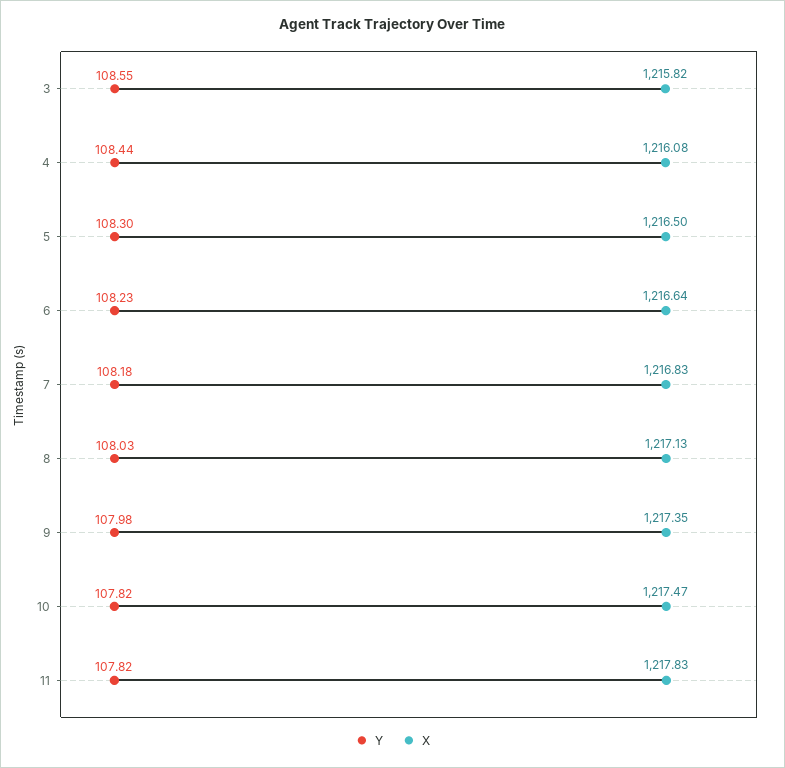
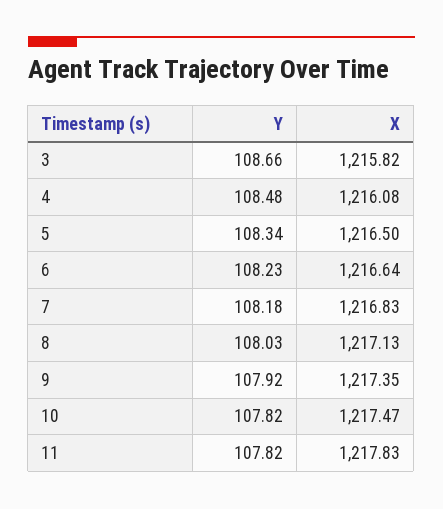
Y, 3: 108.55 -> 108.66
Y, 4: 108.44 -> 108.48
Y, 5: 108.3 -> 108.34
Y, 9: 107.98 -> 107.92

